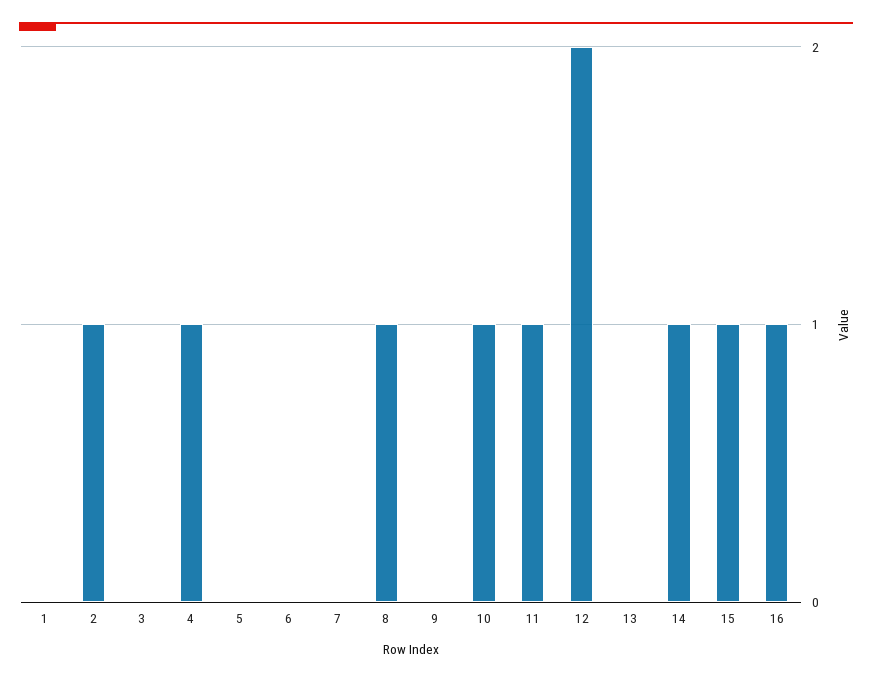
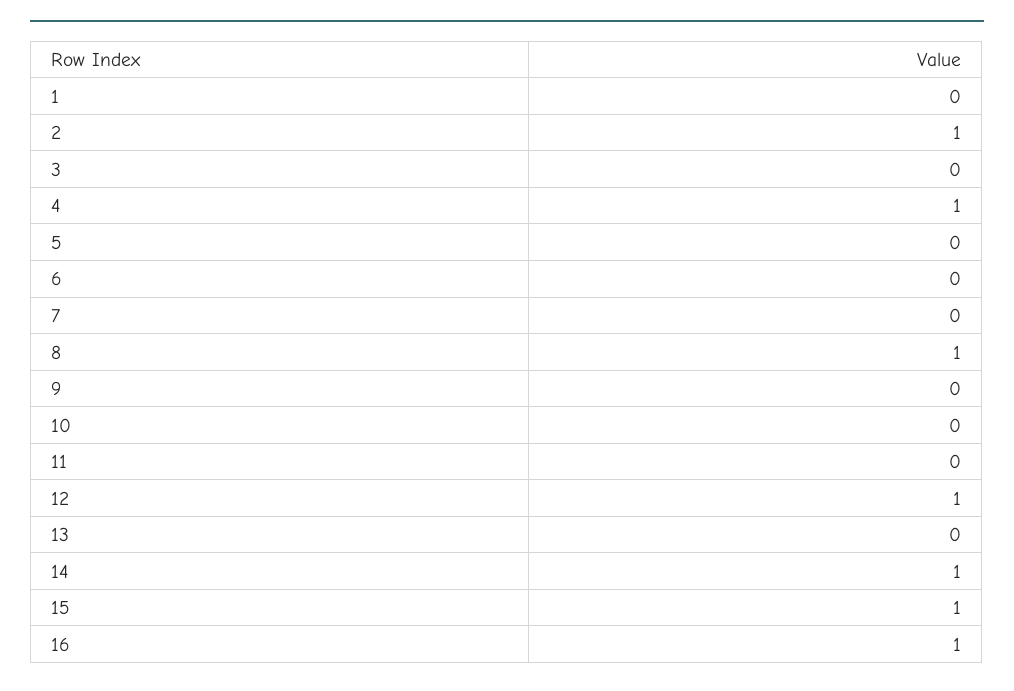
10: 1 -> 0
11: 1 -> 0
12: 2 -> 1

